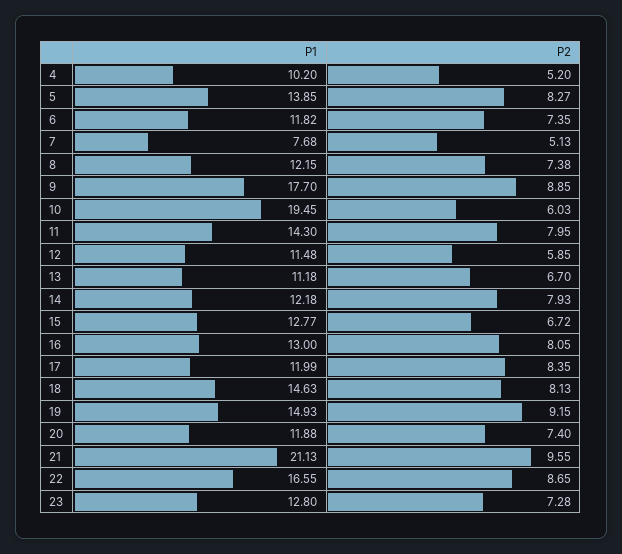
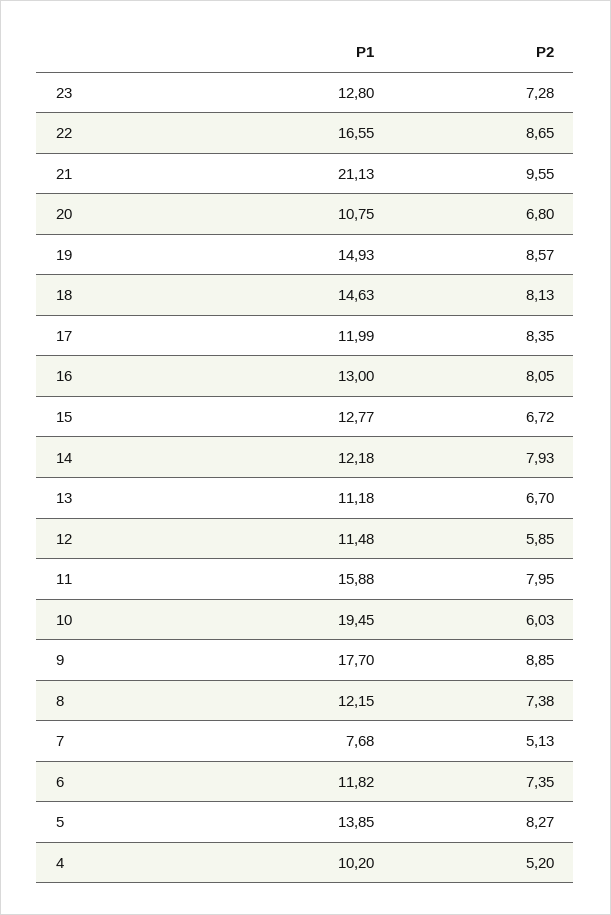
P1, 11: 14.3 -> 15.88
P2, 19: 9.15 -> 8.57
P1, 20: 11.88 -> 10.75
P2, 20: 7.4 -> 6.8

